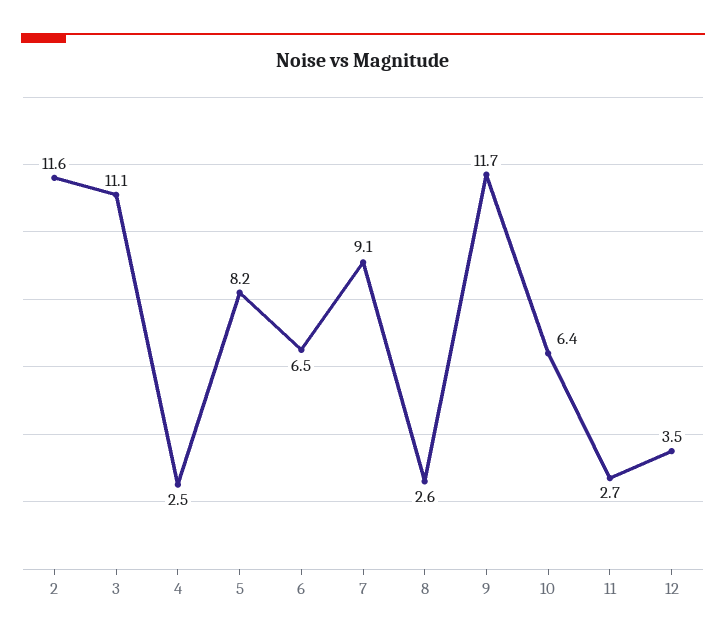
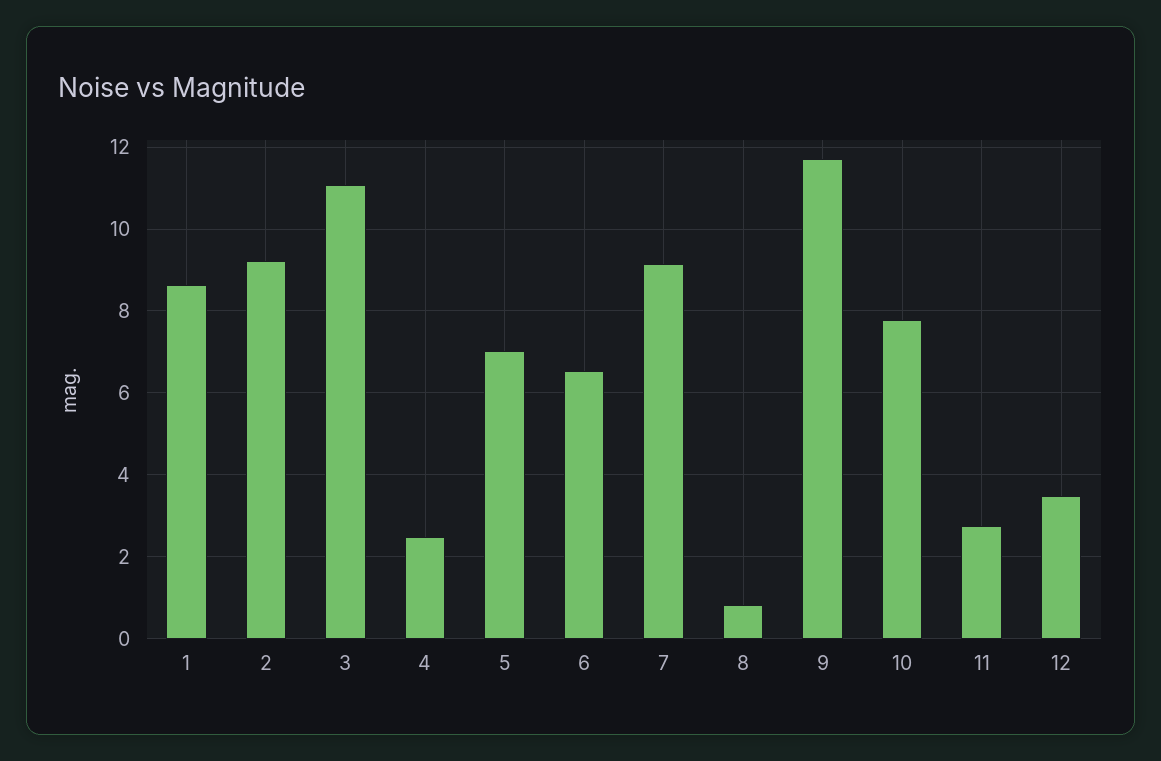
2: 11.6 -> 9.2
5: 8.2 -> 7
8: 2.6 -> 0.8
10: 6.4 -> 7.8
1: none -> 8.6

